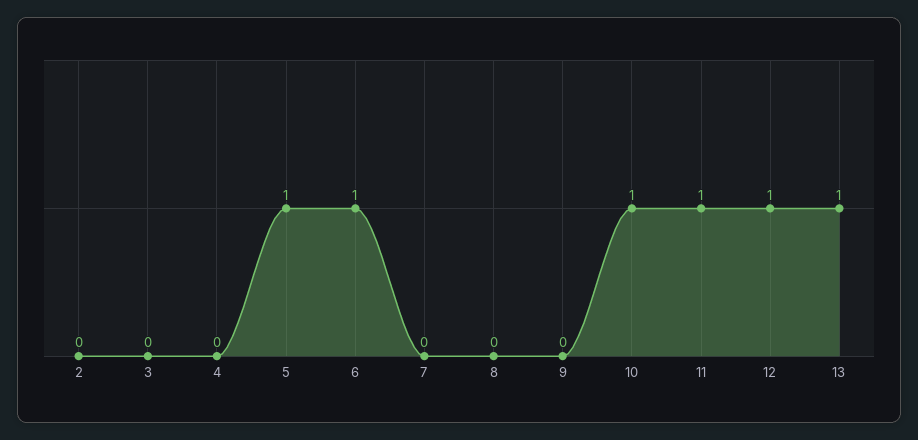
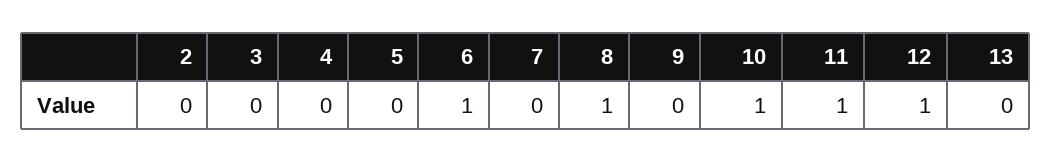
5: 1 -> 0
8: 0 -> 1
13: 1 -> 0

